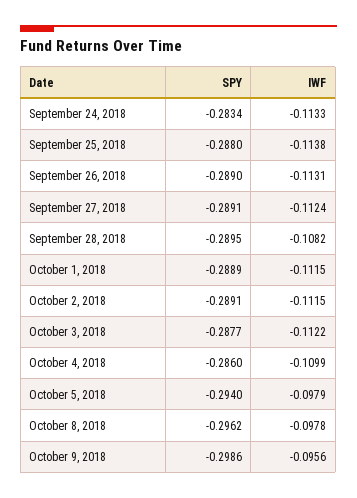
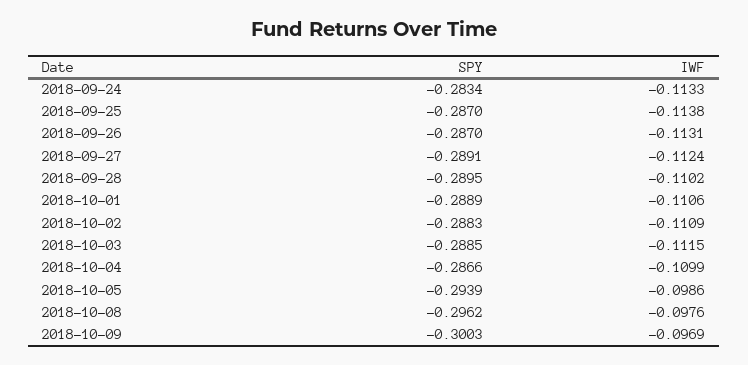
SPY, September 25, 2018: -0.288 -> -0.287
SPY, September 26, 2018: -0.289 -> -0.287
IWF, September 28, 2018: -0.1082 -> -0.1102
IWF, October 1, 2018: -0.1115 -> -0.1106
SPY, October 2, 2018: -0.2891 -> -0.2883
IWF, October 2, 2018: -0.1115 -> -0.1109
SPY, October 3, 2018: -0.2877 -> -0.2885
IWF, October 3, 2018: -0.1122 -> -0.1115
SPY, October 4, 2018: -0.286 -> -0.2866
SPY, October 5, 2018: -0.294 -> -0.2939
IWF, October 5, 2018: -0.0979 -> -0.0986
IWF, October 8, 2018: -0.0978 -> -0.0976
SPY, October 9, 2018: -0.2986 -> -0.3003
IWF, October 9, 2018: -0.0956 -> -0.0969

